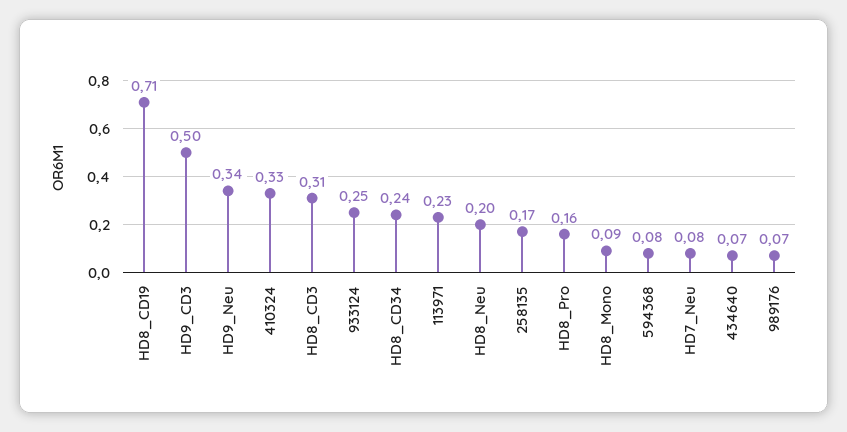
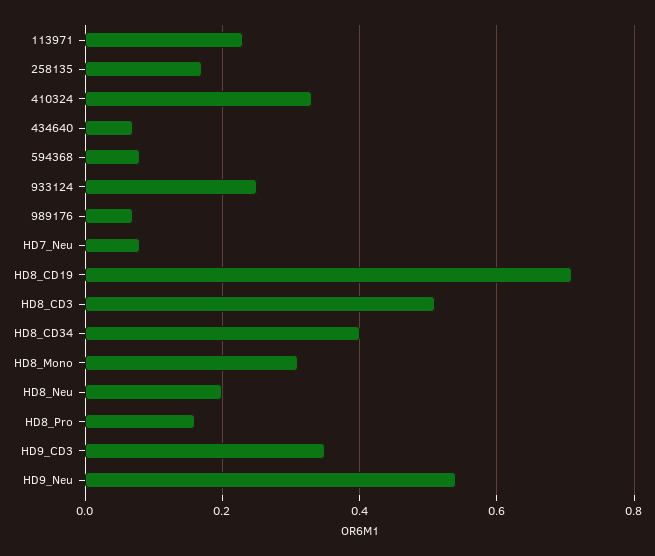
HD9_CD3: 0.5 -> 0.35
HD9_Neu: 0.34 -> 0.55
HD8_CD3: 0.31 -> 0.5
HD8_CD34: 0.24 -> 0.4
HD8_Mono: 0.09 -> 0.3

